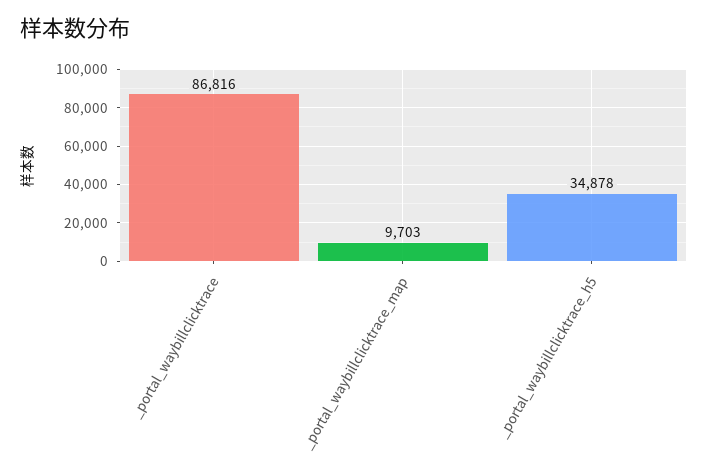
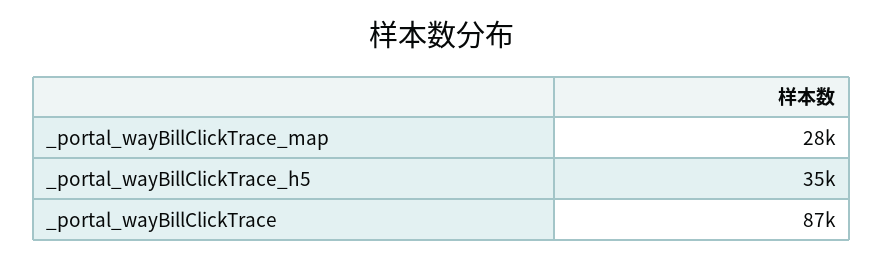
_portal_waybillclicktrace_map: 9703 -> 28000

